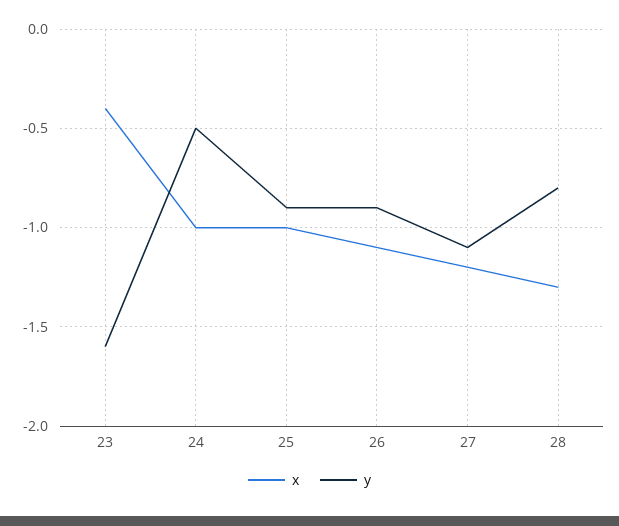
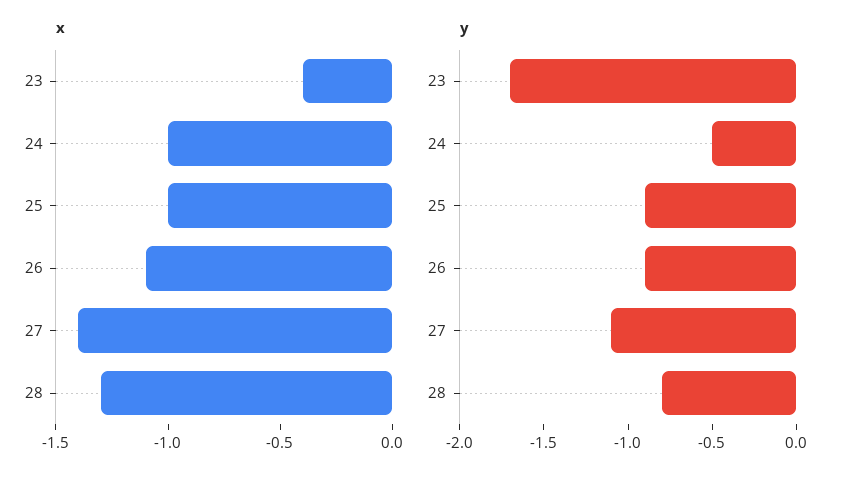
y, 23: -1.6 -> -1.7
x, 27: -1.2 -> -1.4

